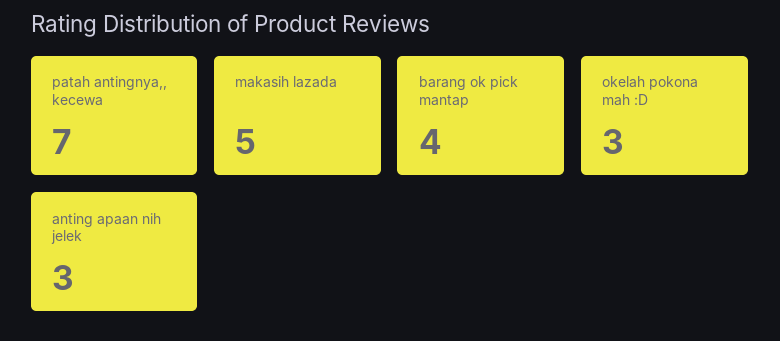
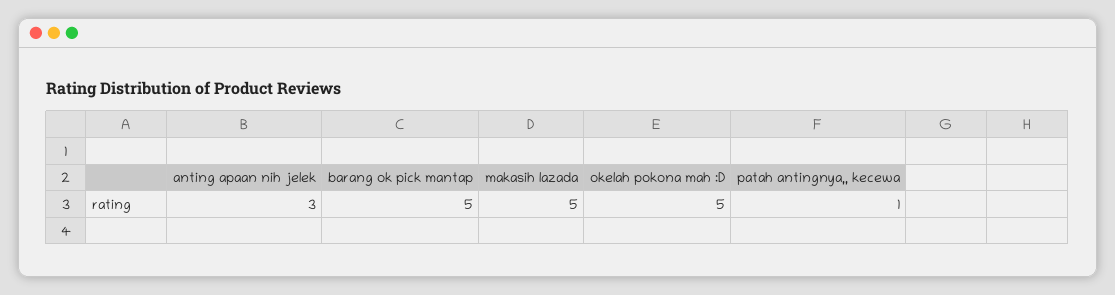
patah antingnya,, kecewa: 7 -> 1
barang ok pick mantap: 4 -> 5
okelah pokona mah :D: 3 -> 5

